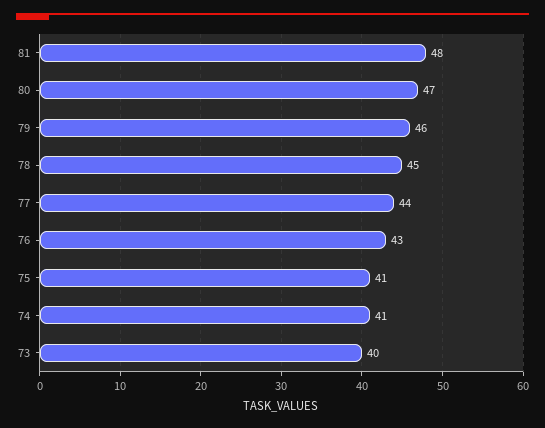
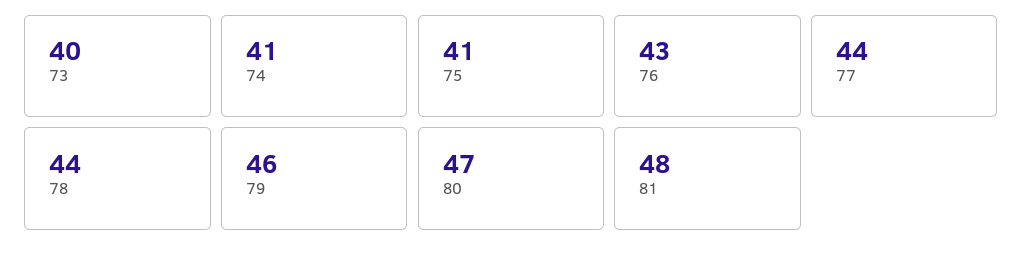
78: 45 -> 44

